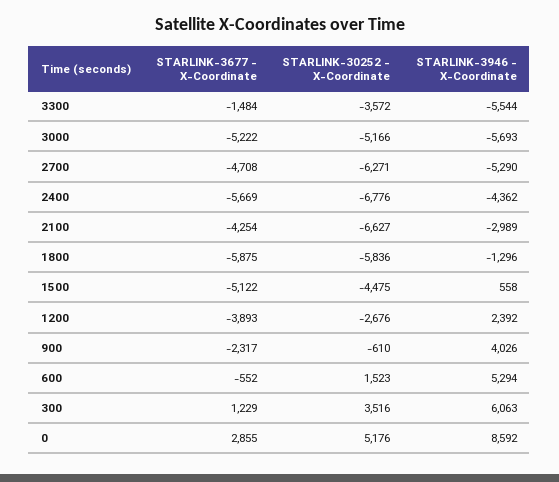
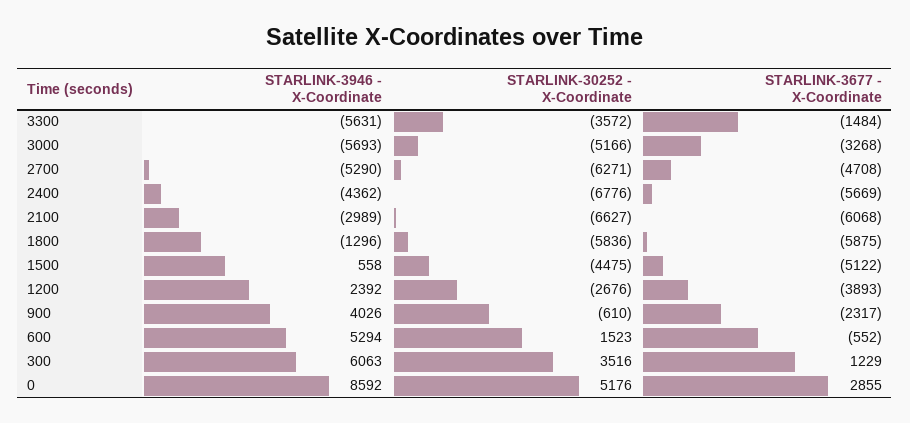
STARLINK-3946 - X-Coordinate, 3300: -5544 -> -5631
STARLINK-3677 - X-Coordinate, 3000: -5222 -> -3268
STARLINK-3677 - X-Coordinate, 2100: -4254 -> -6068

